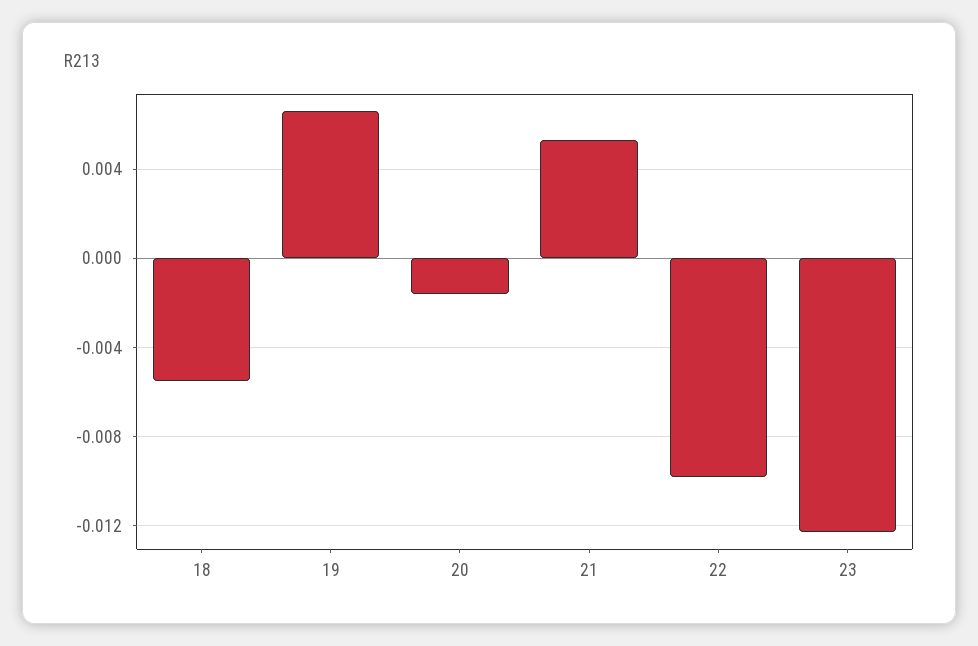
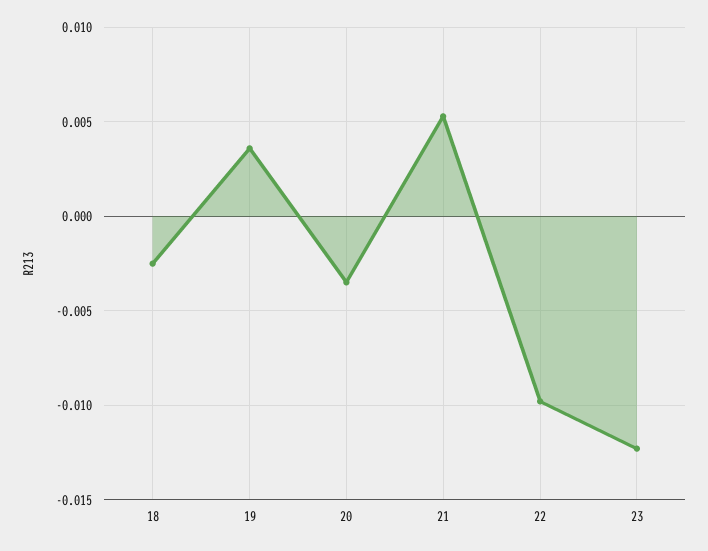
18: -0.0055 -> -0.0025
19: 0.0065 -> 0.0035
20: -0.0015 -> -0.0035

